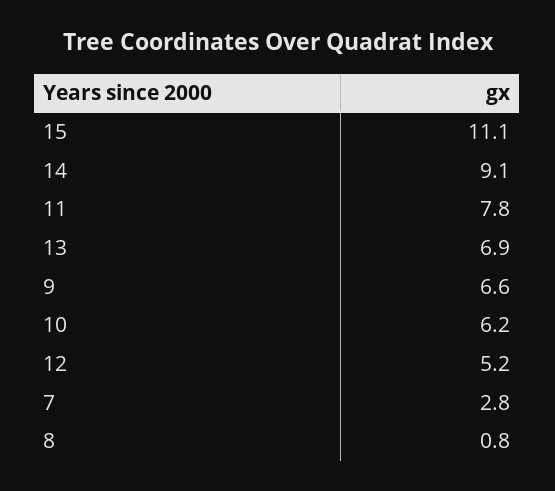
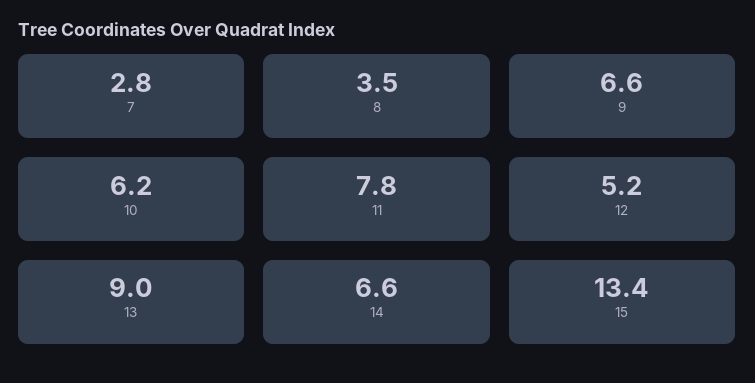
15: 11.1 -> 13.4
14: 9.1 -> 6.6
13: 6.9 -> 9
8: 0.8 -> 3.5

